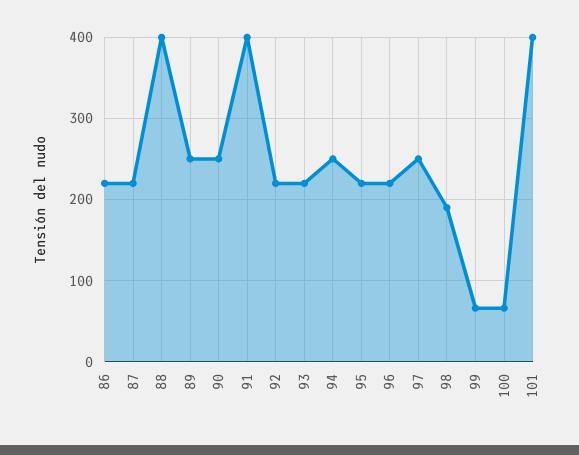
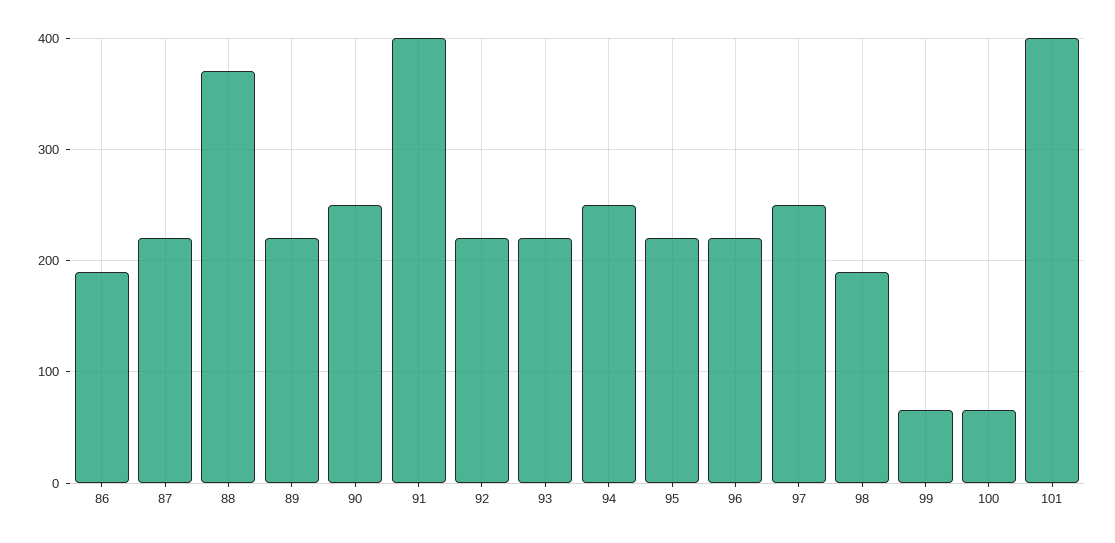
86: 220 -> 190
88: 400 -> 370
89: 250 -> 220

